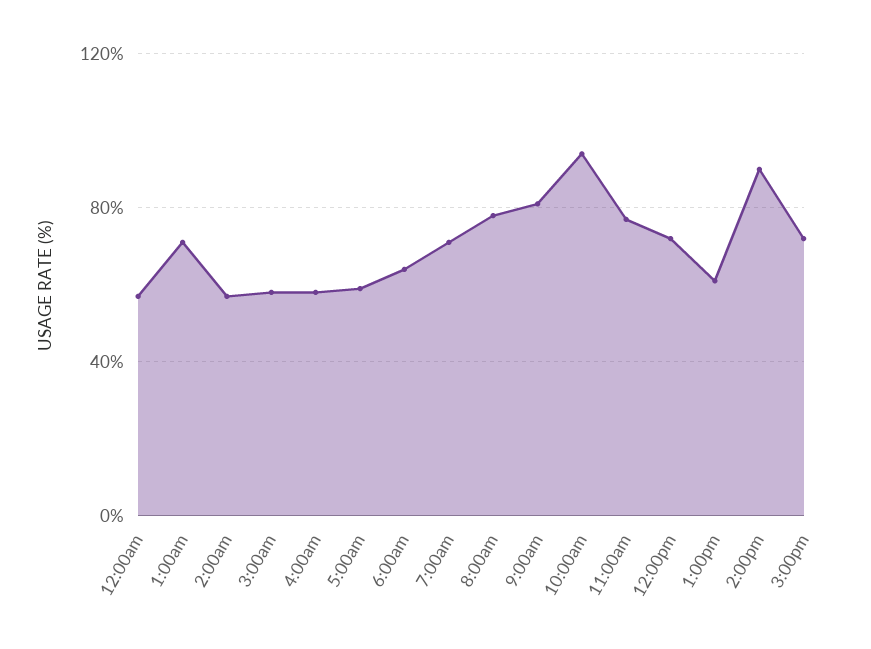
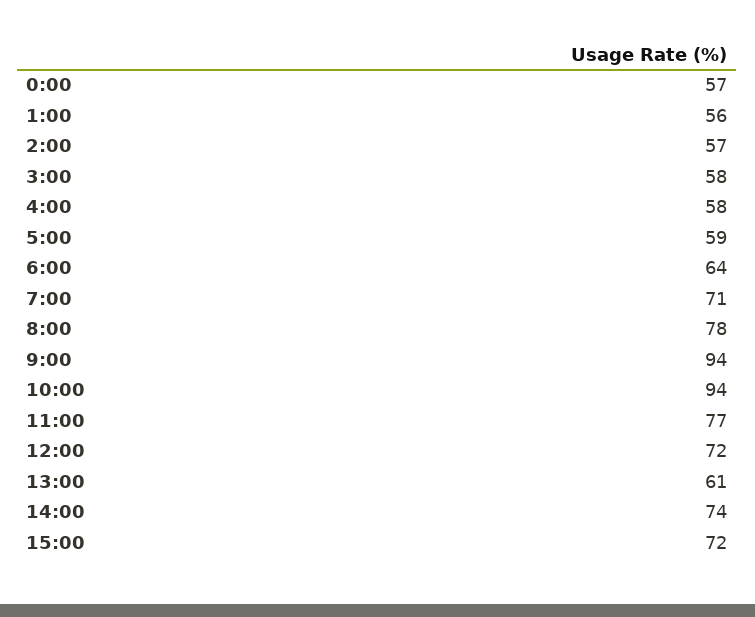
1:00am: 70 -> 56
9:00am: 80 -> 94
2:00pm: 90 -> 74

